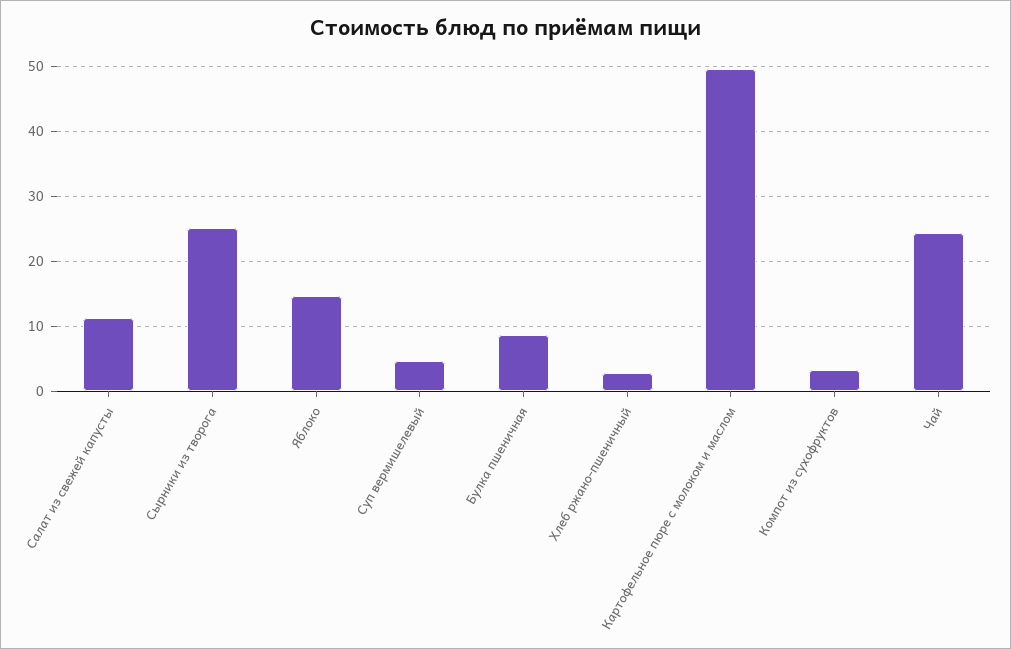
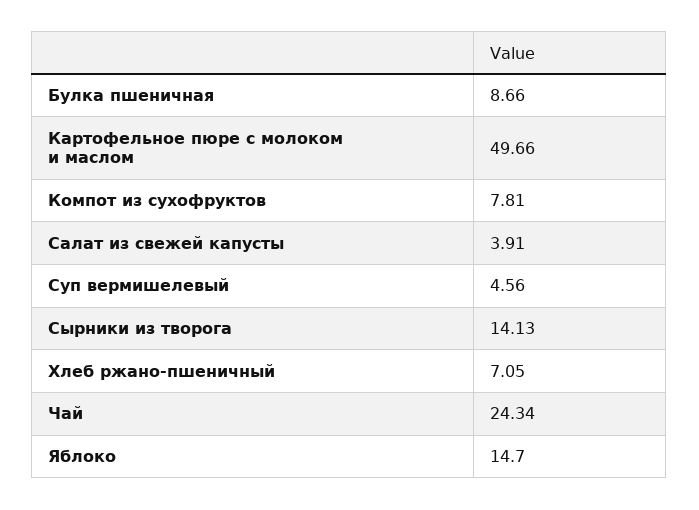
Салат из свежей капусты: 11 -> 3.91
Сырники из творога: 25 -> 14.13
Хлеб ржано-пшеничный: 3 -> 7.05
Компот из сухофруктов: 3 -> 7.81

